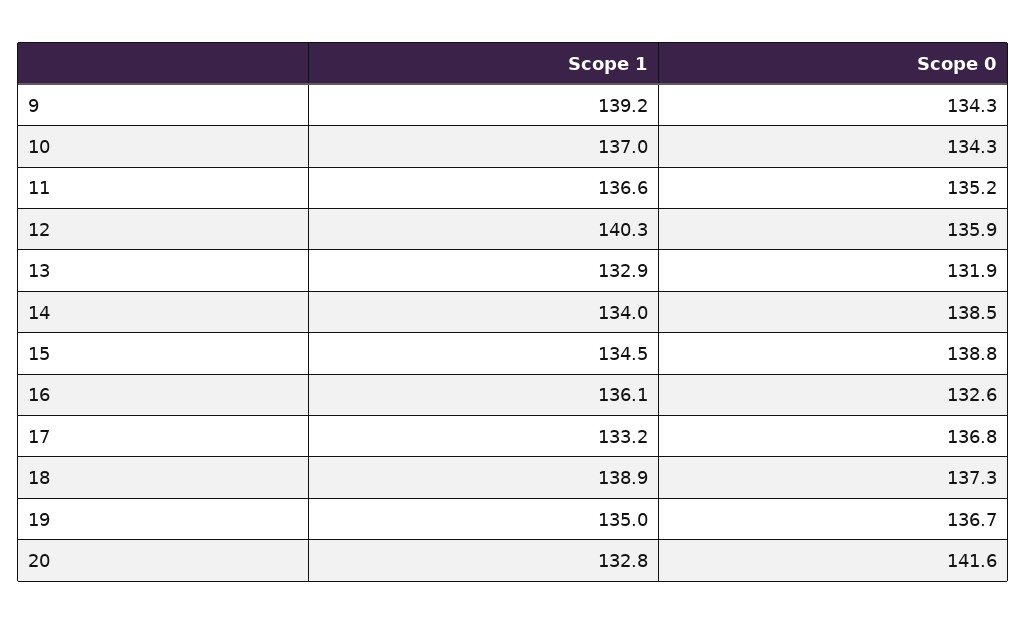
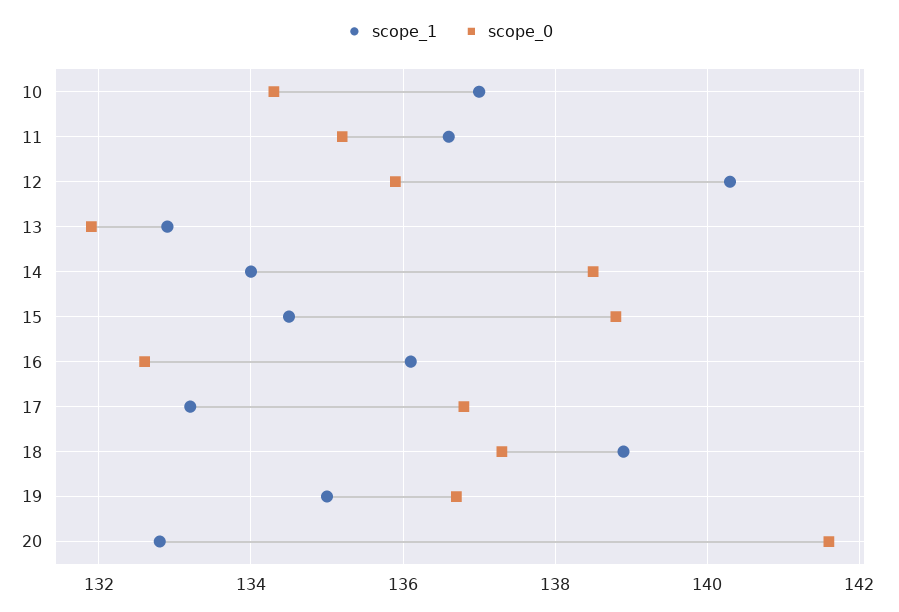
Scope 1, 9: 139.2 -> none
Scope 0, 9: 134.3 -> none

